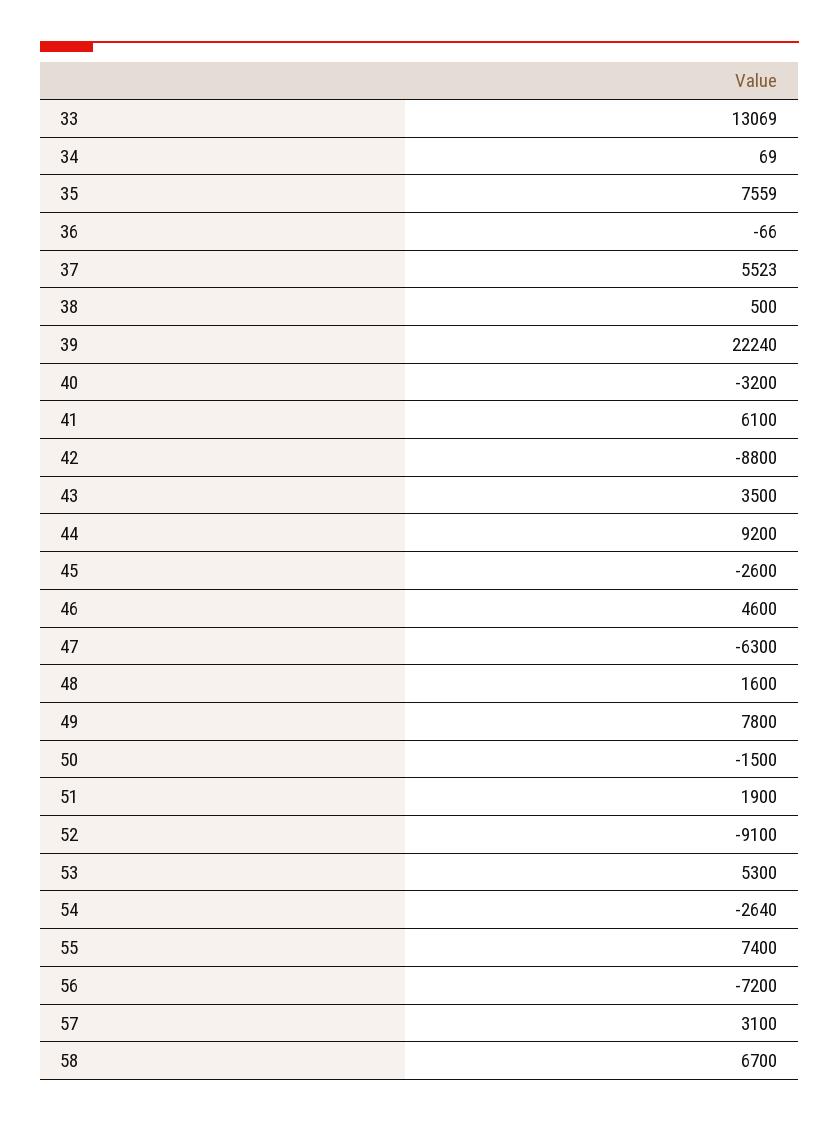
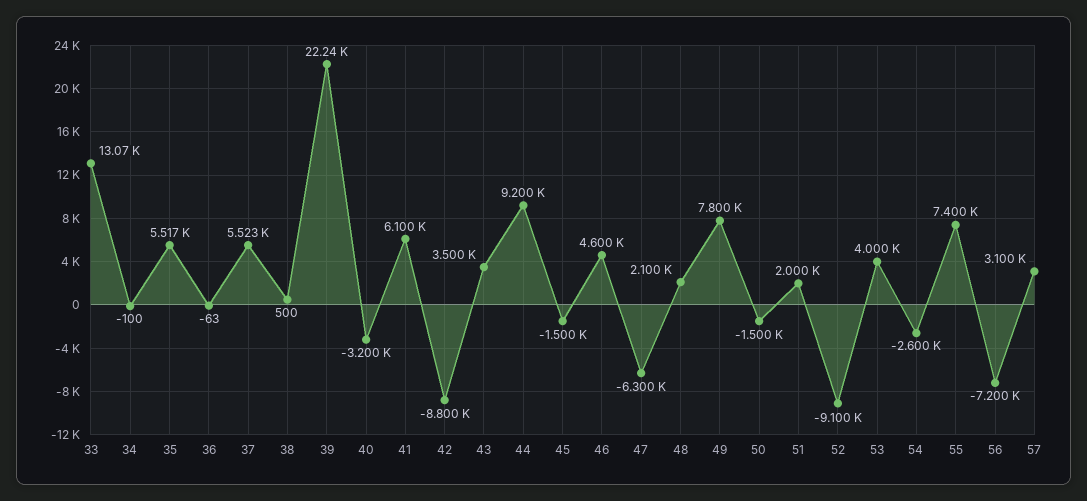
34: 69 -> -100
35: 7559 -> 5517
36: -66 -> -63
45: -2600 -> -1500
48: 1600 -> 2100
51: 1900 -> 2000
53: 5300 -> 4000
54: -2640 -> -2600
58: 6700 -> none

